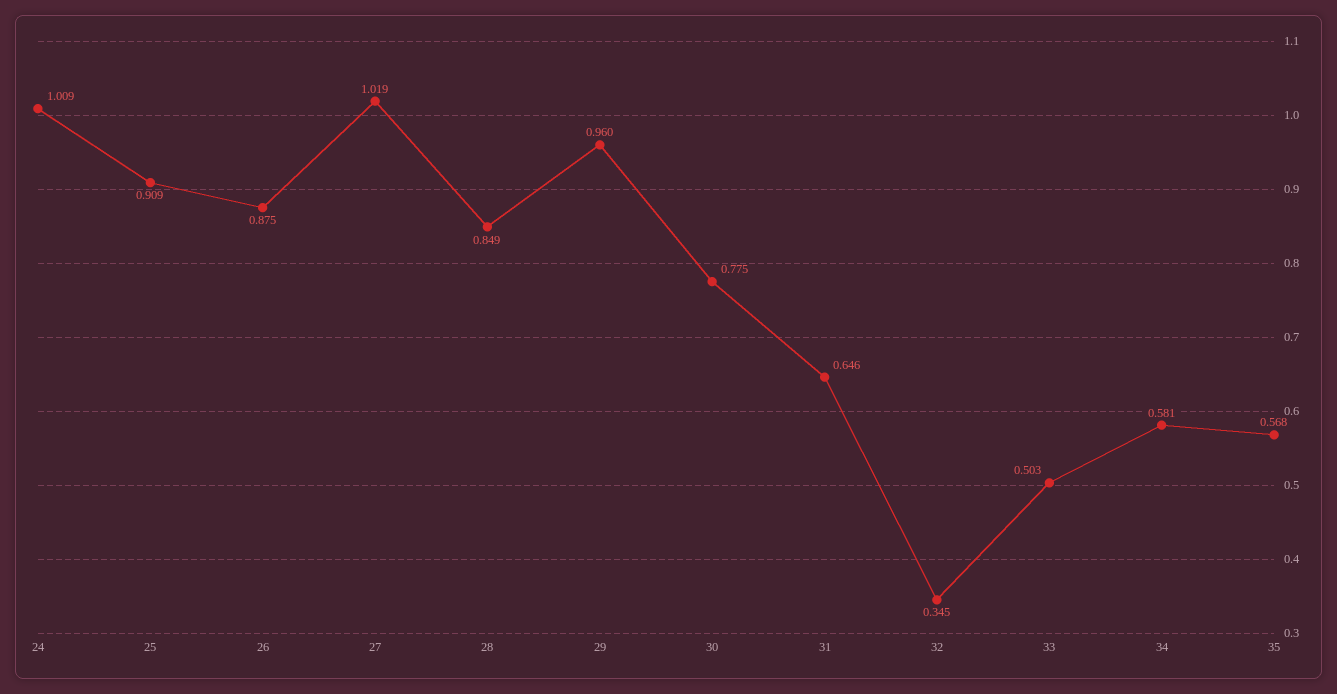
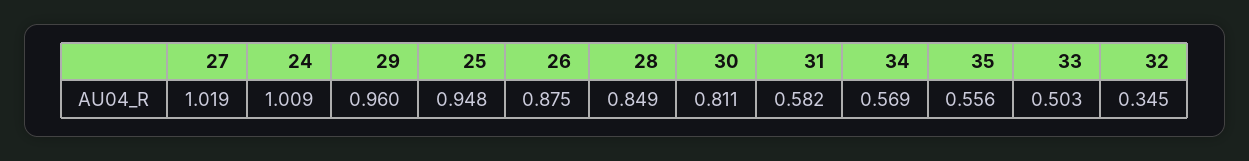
25: 0.909 -> 0.948
30: 0.775 -> 0.811
31: 0.646 -> 0.582
34: 0.581 -> 0.569
35: 0.568 -> 0.556

